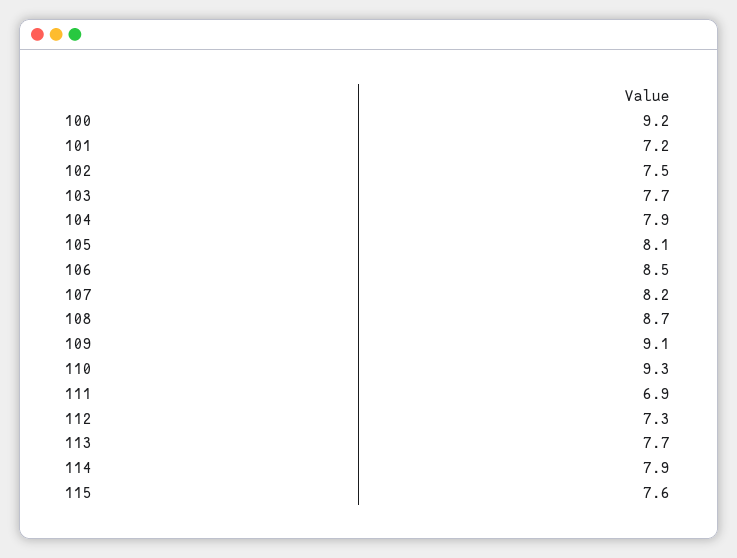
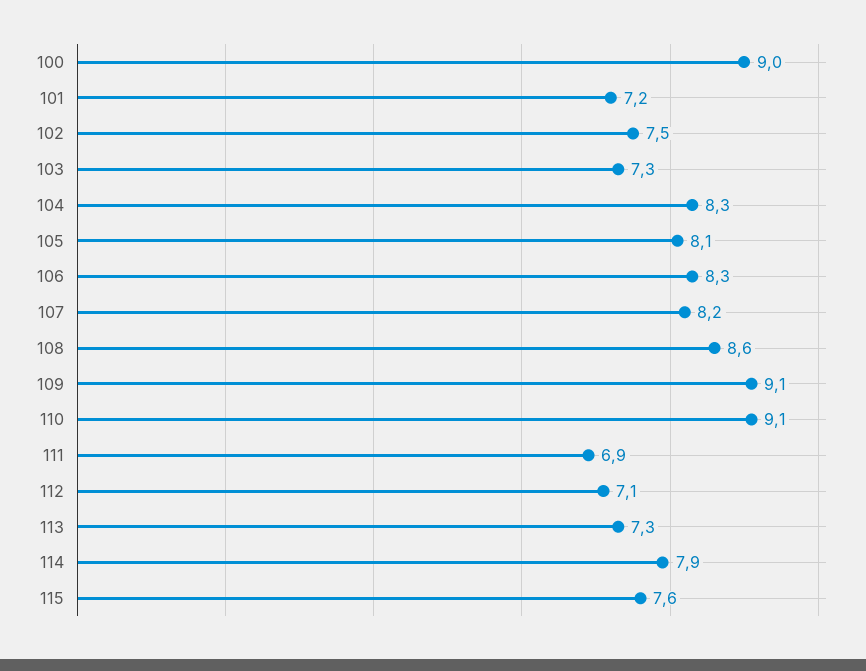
100: 9.2 -> 9
103: 7.7 -> 7.3
104: 7.9 -> 8.3
106: 8.5 -> 8.3
108: 8.7 -> 8.6
110: 9.3 -> 9.1
112: 7.3 -> 7.1
113: 7.7 -> 7.3

